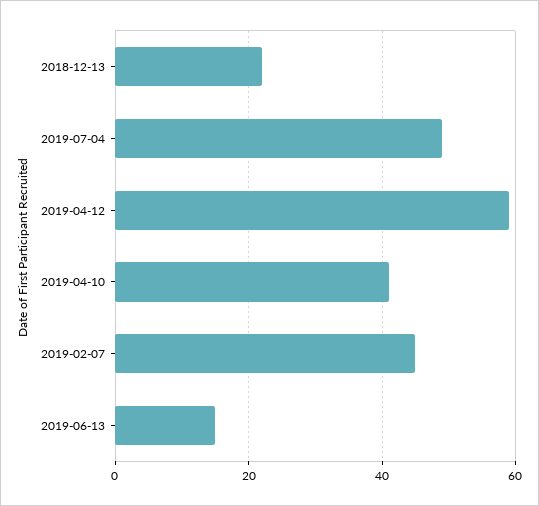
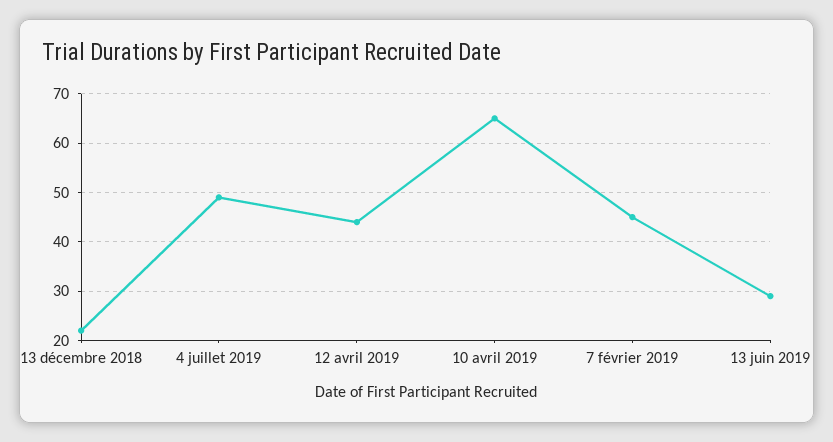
2019-04-12: 60 -> 45
2019-04-10: 40 -> 65
2019-06-13: 15 -> 30

